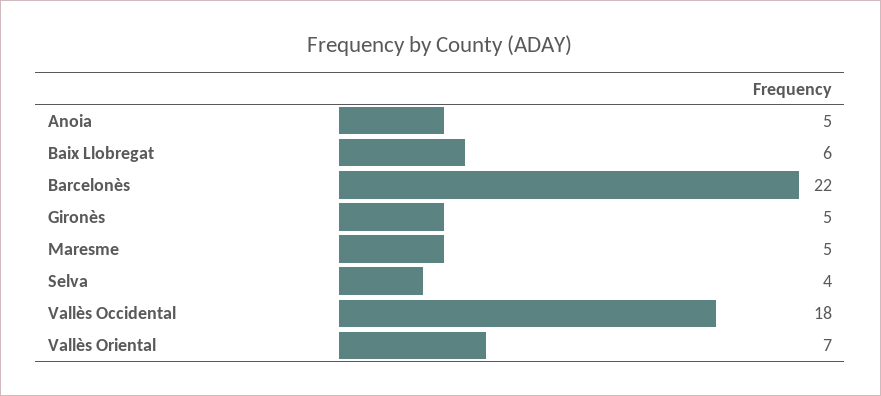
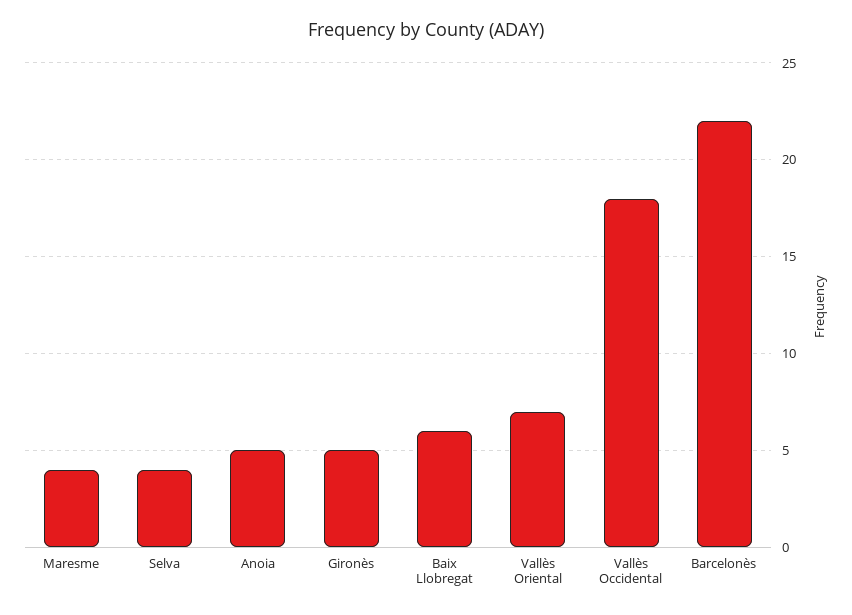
Maresme: 5 -> 4

